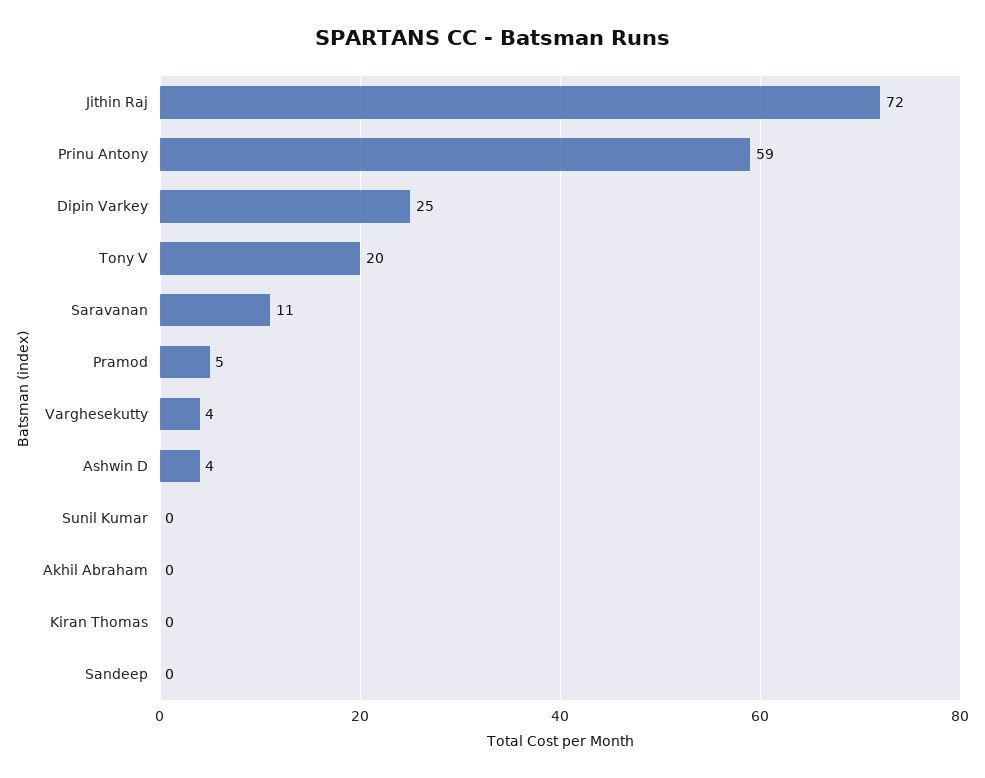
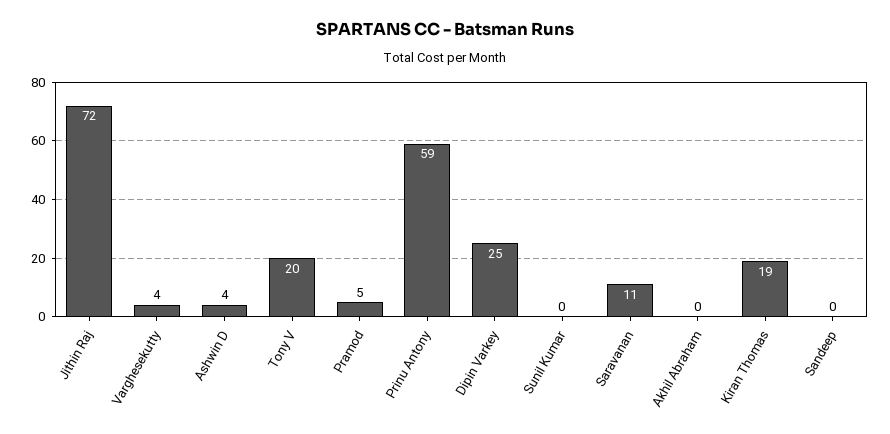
Kiran Thomas: 0 -> 19

